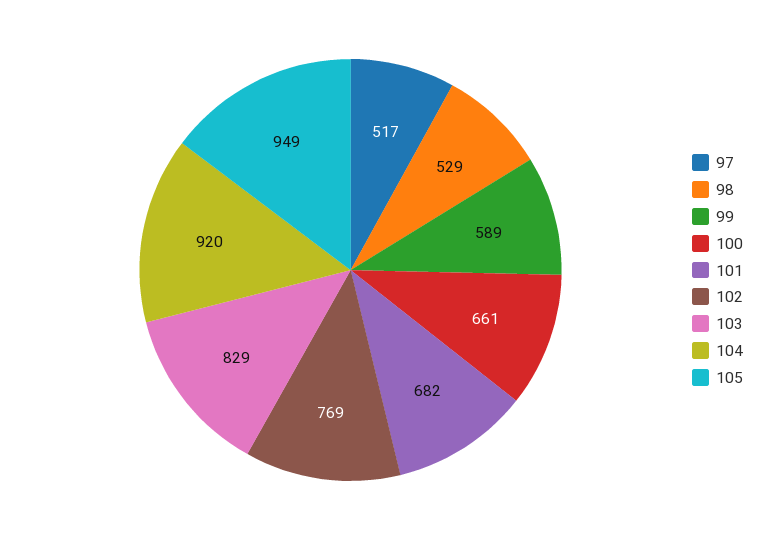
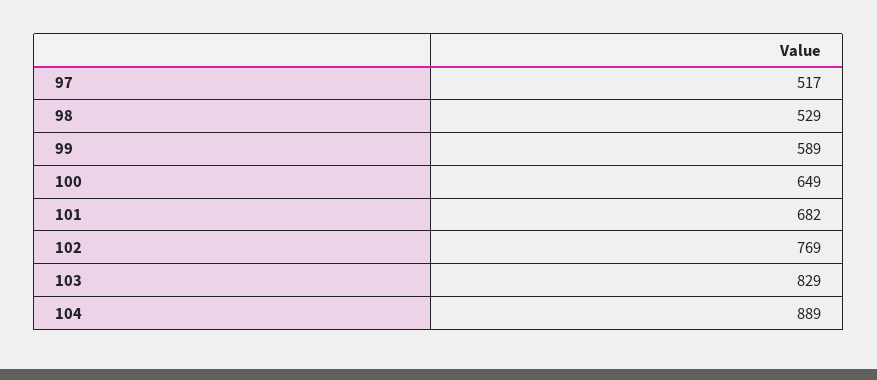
100: 661 -> 649
104: 920 -> 889
105: 949 -> none

